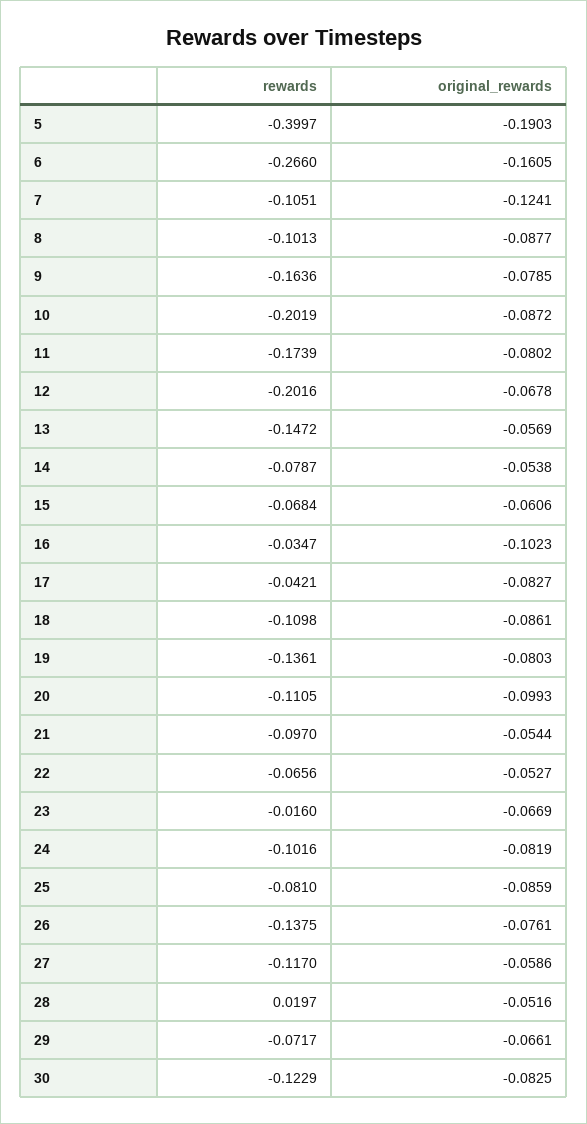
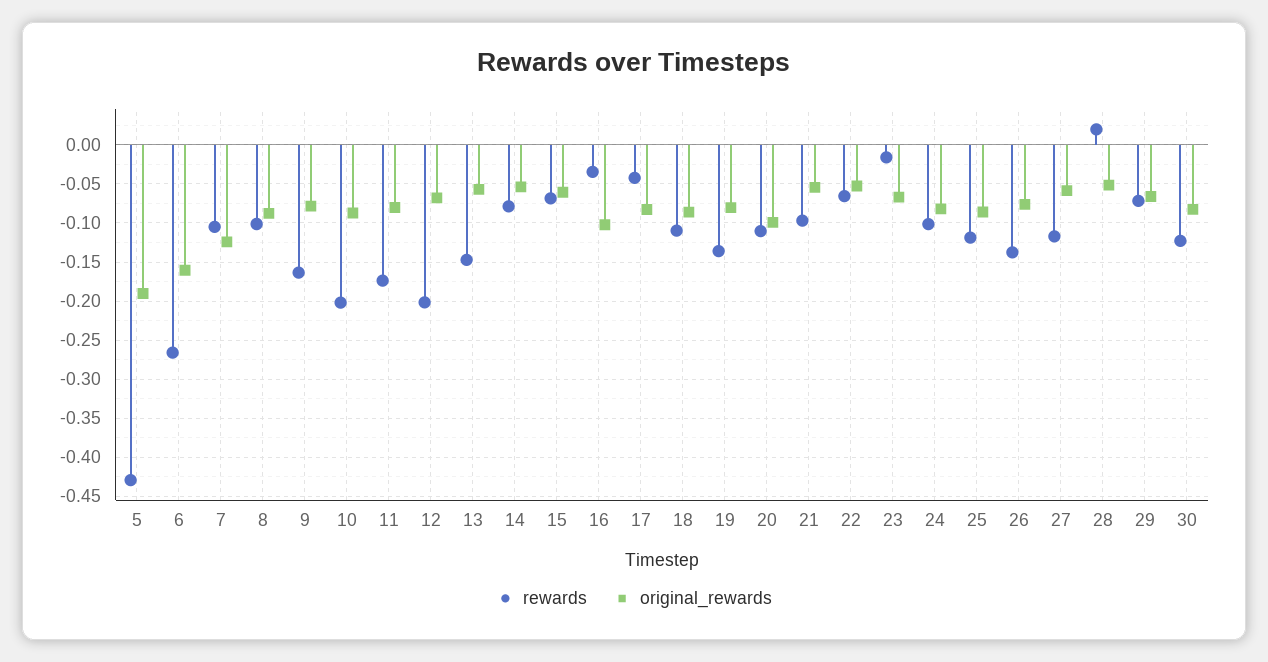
rewards, 5: -0.3997 -> -0.43
rewards, 25: -0.081 -> -0.12

